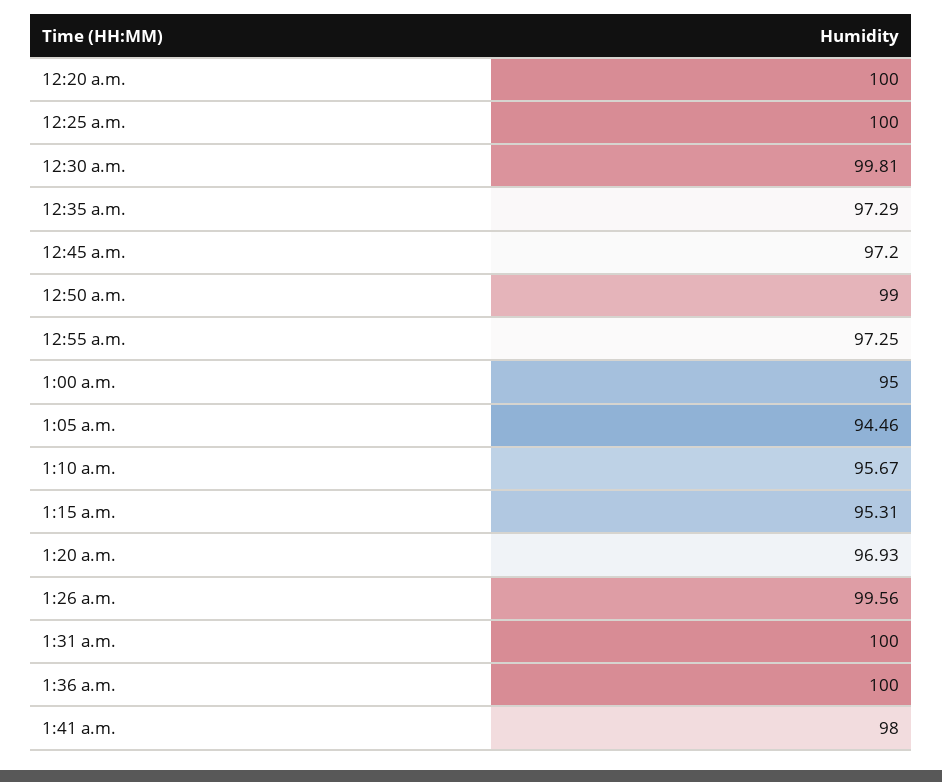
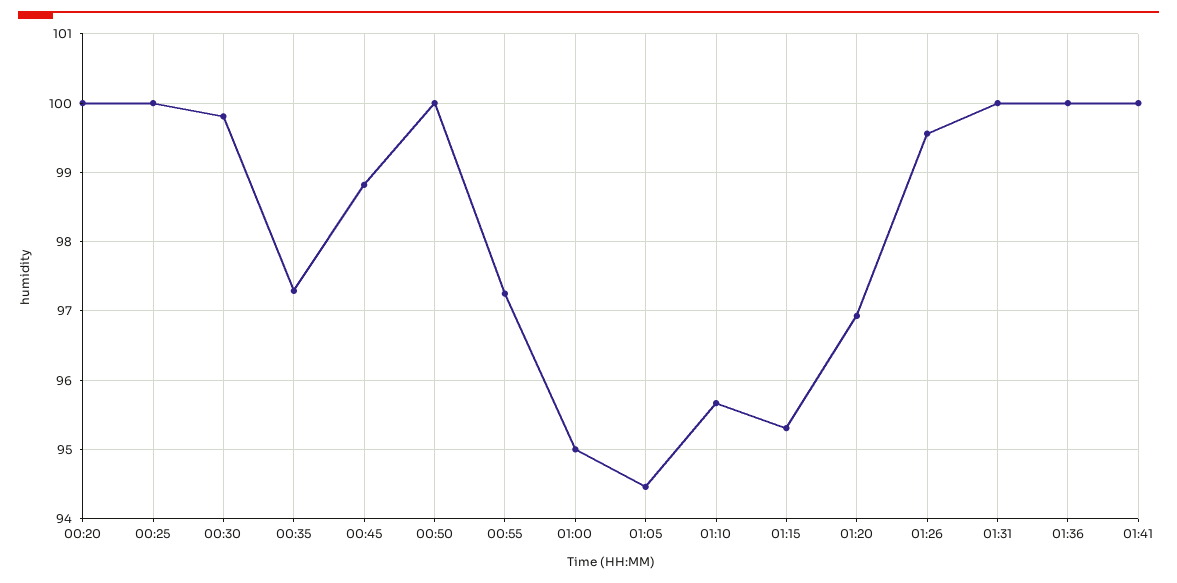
12:45 a.m.: 97.2 -> 98.8
12:50 a.m.: 99 -> 100
1:41 a.m.: 98 -> 100

